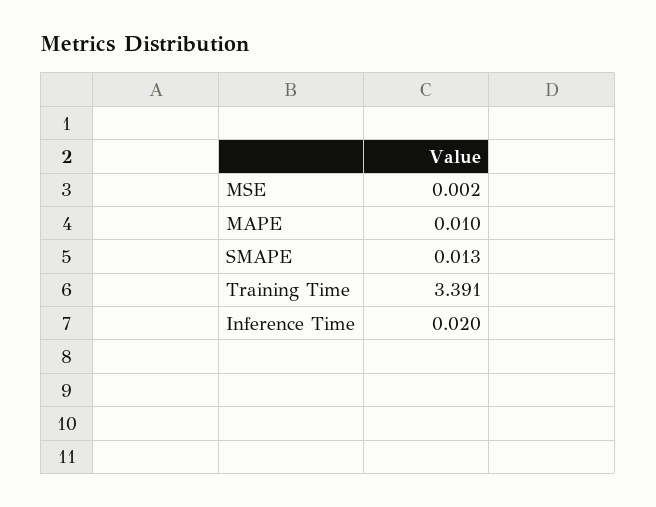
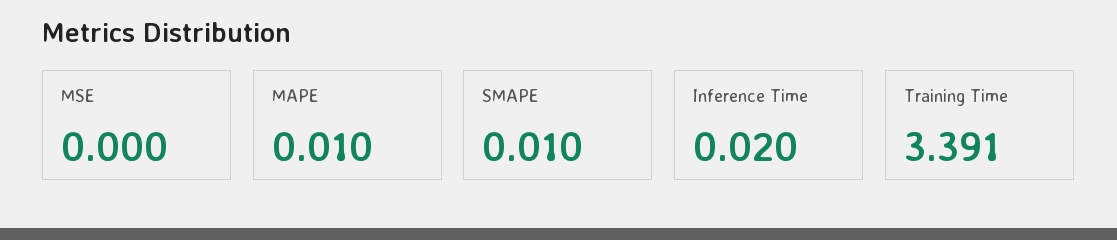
MSE: 0.002 -> 0
SMAPE: 0.013 -> 0.01

